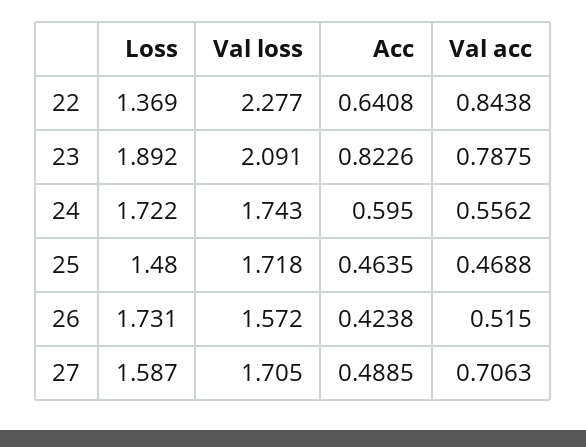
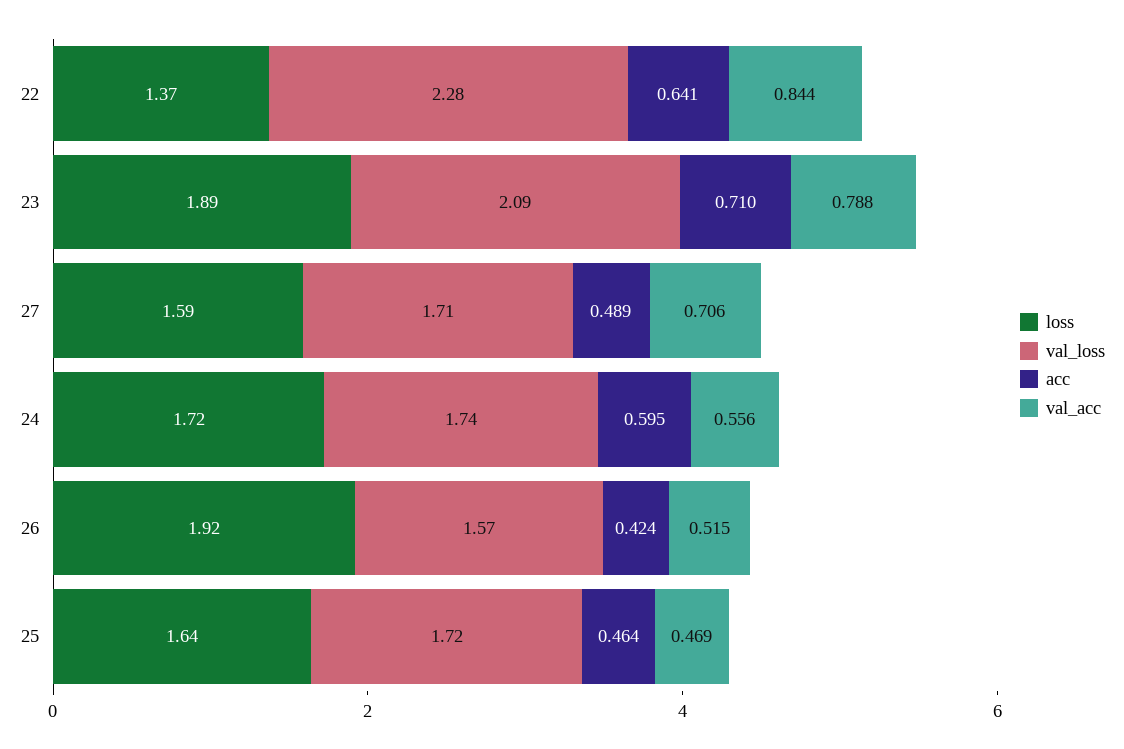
Acc, 23: 0.8226 -> 0.71
Loss, 25: 1.48 -> 1.64
Loss, 26: 1.731 -> 1.92

